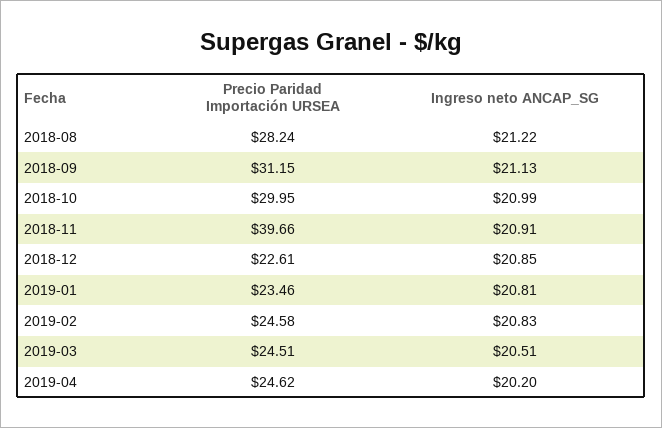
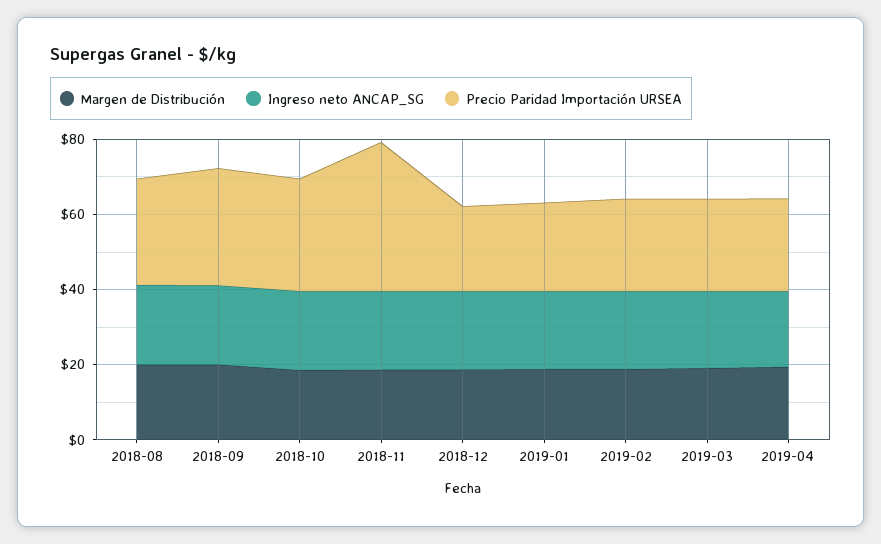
Margen de Distribución, 2018-08: none -> 20
Margen de Distribución, 2018-09: none -> 20
Margen de Distribución, 2018-10: none -> 20
Margen de Distribución, 2018-11: none -> 20
Margen de Distribución, 2018-12: none -> 20
Margen de Distribución, 2019-01: none -> 20
Margen de Distribución, 2019-02: none -> 20
Margen de Distribución, 2019-03: none -> 20
Margen de Distribución, 2019-04: none -> 20

